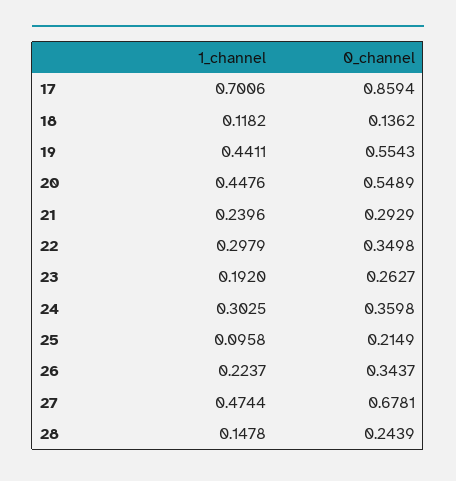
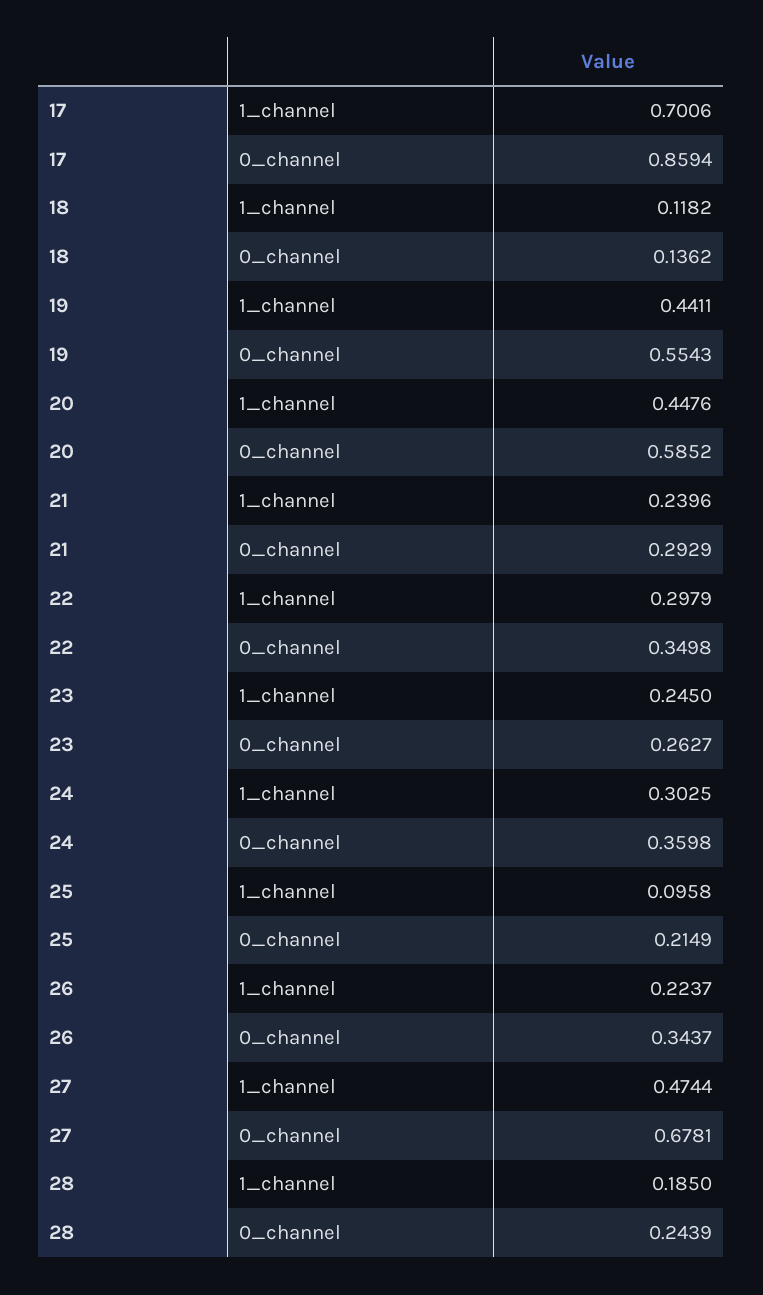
0_channel, 20: 0.5489 -> 0.5852
1_channel, 23: 0.192 -> 0.245
1_channel, 28: 0.1478 -> 0.185

